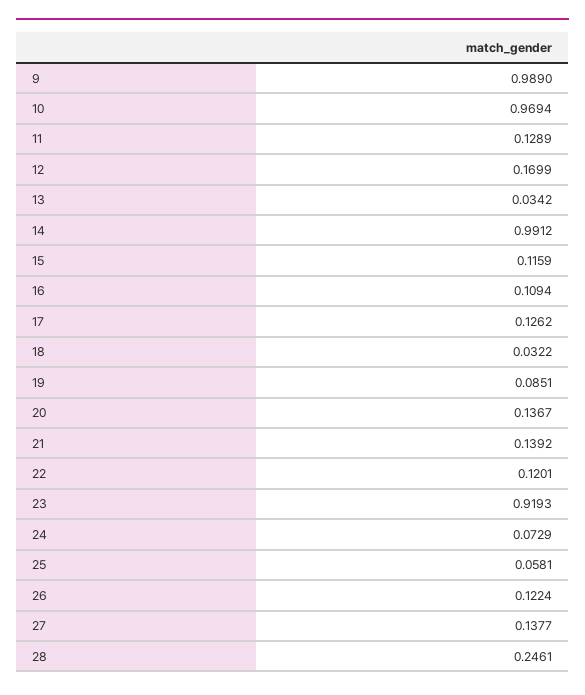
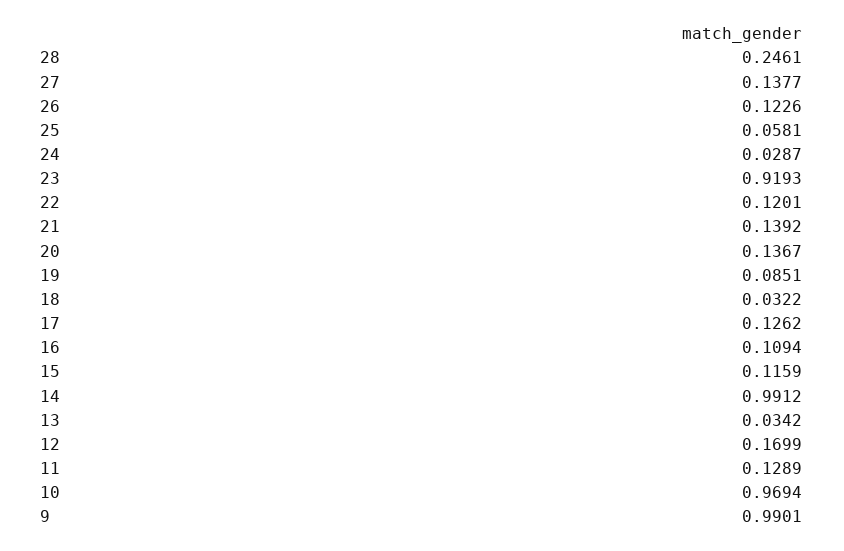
9: 0.989 -> 0.9901
24: 0.0729 -> 0.0287
26: 0.1224 -> 0.1226

